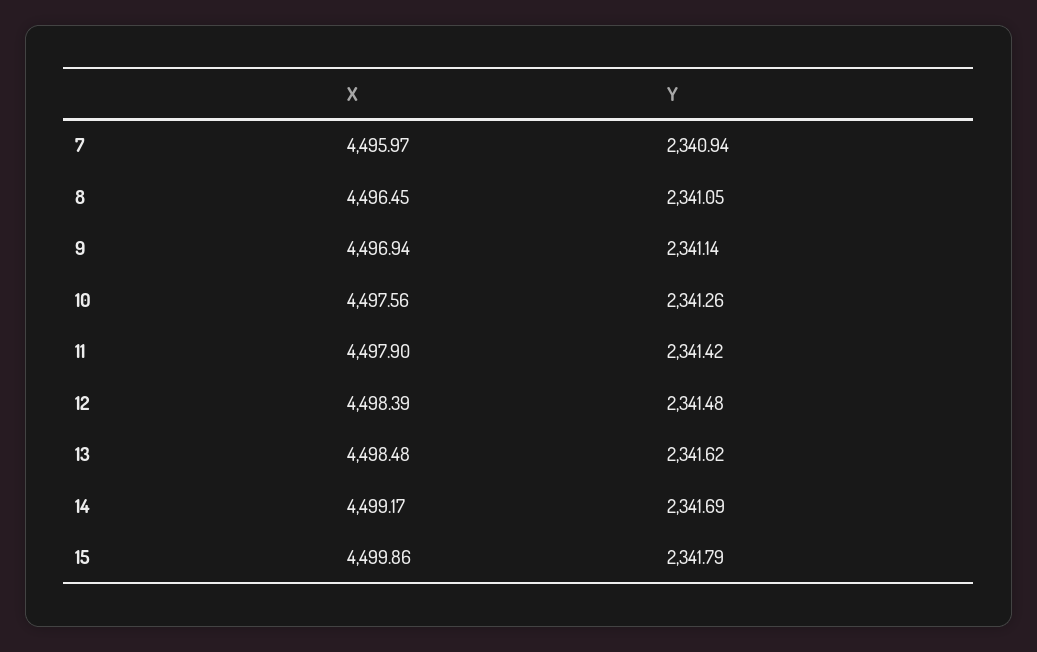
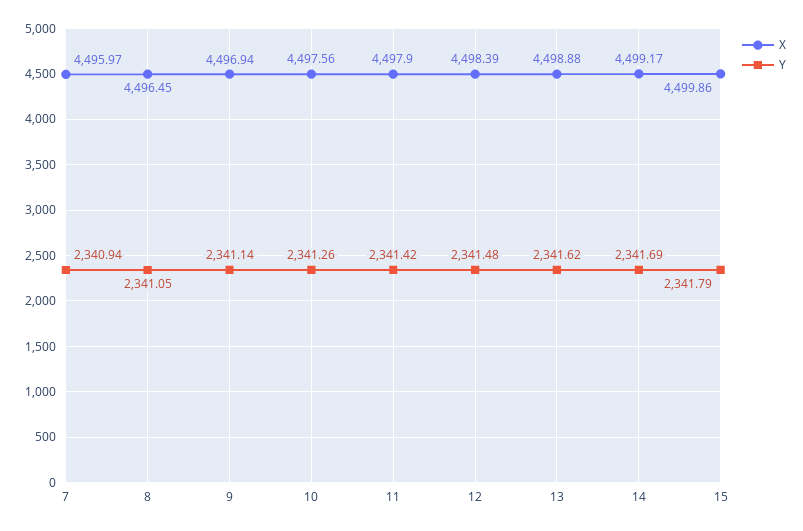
X, 13: 4498.48 -> 4498.88

